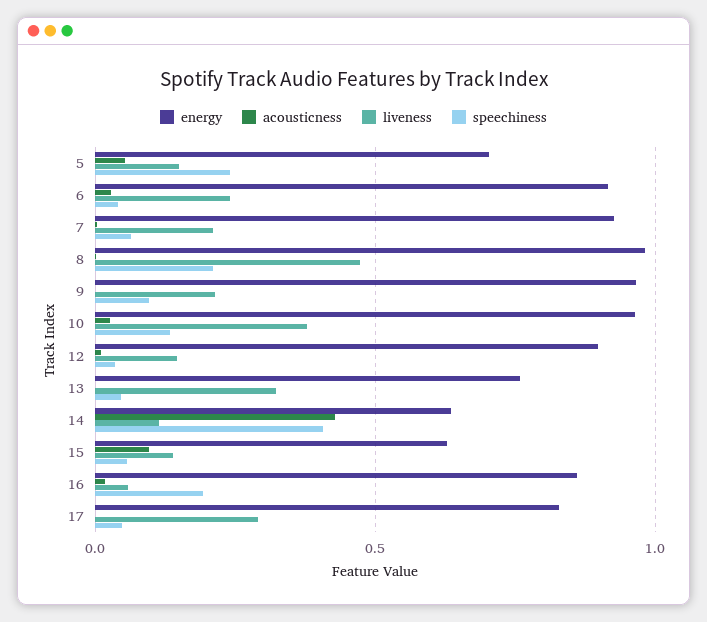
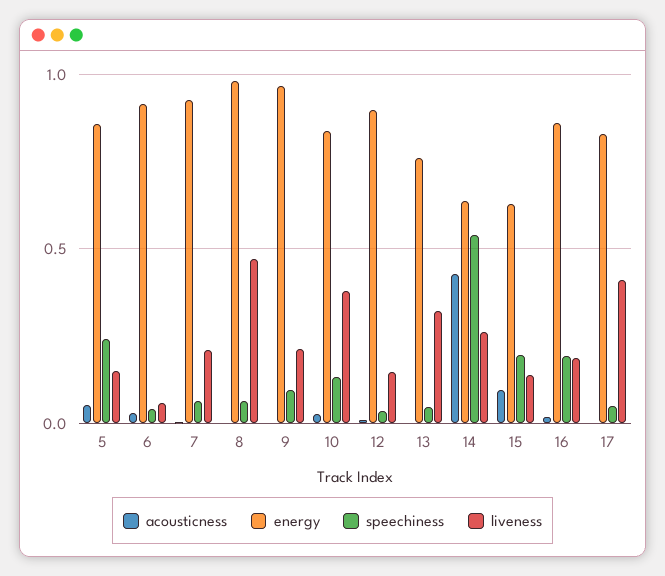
energy, 5: 0.7 -> 0.85
liveness, 6: 0.25 -> 0.05
speechiness, 8: 0.2 -> 0.05
energy, 10: 0.95 -> 0.85
liveness, 14: 0.1 -> 0.25
speechiness, 14: 0.4 -> 0.55
speechiness, 15: 0.05 -> 0.2
liveness, 16: 0.05 -> 0.2
liveness, 17: 0.3 -> 0.4

